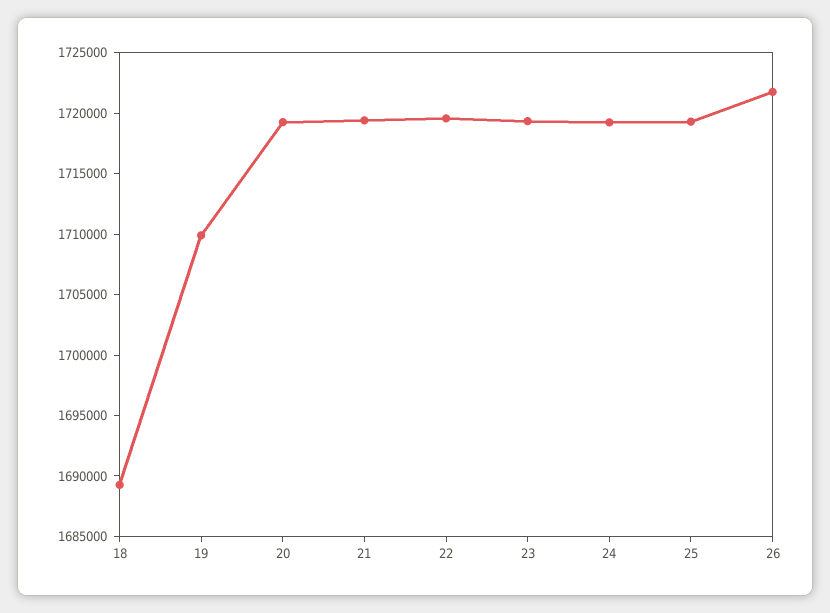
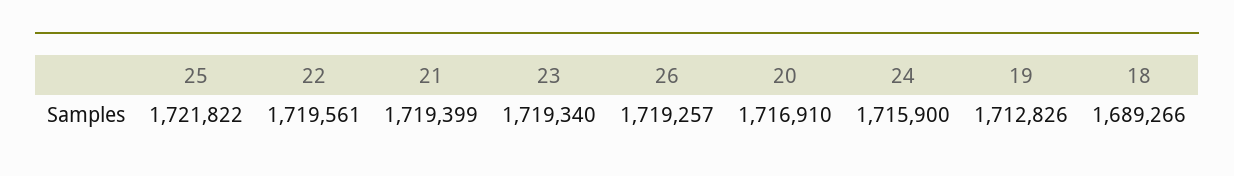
19: 1710000 -> 1712826
20: 1719000 -> 1716910
24: 1719000 -> 1715900
25: 1719000 -> 1721822
26: 1722000 -> 1719257

